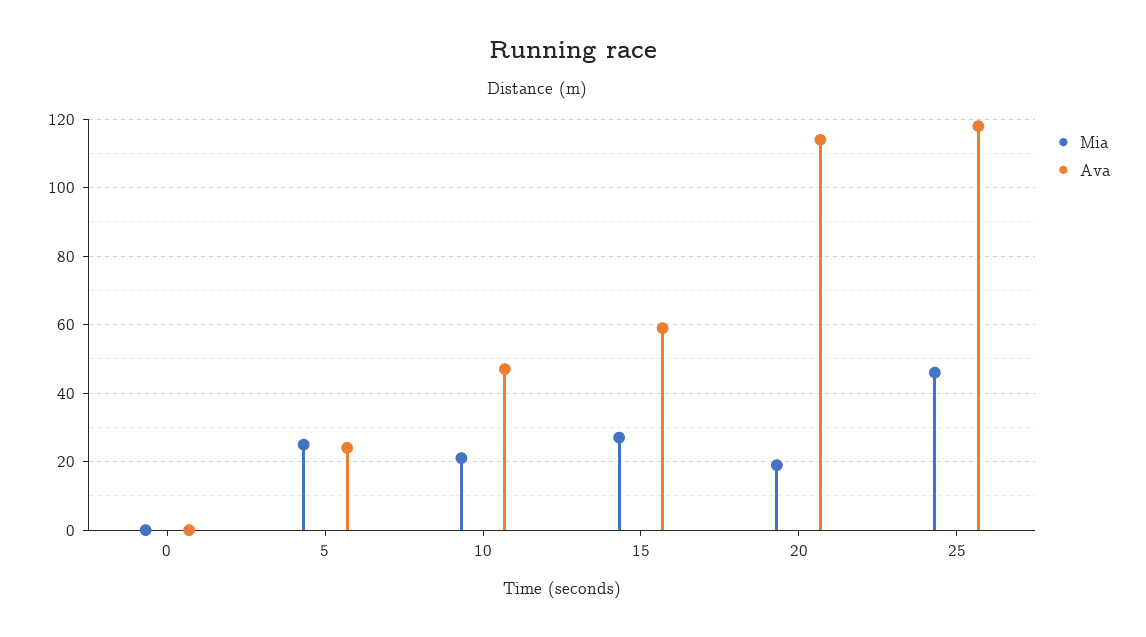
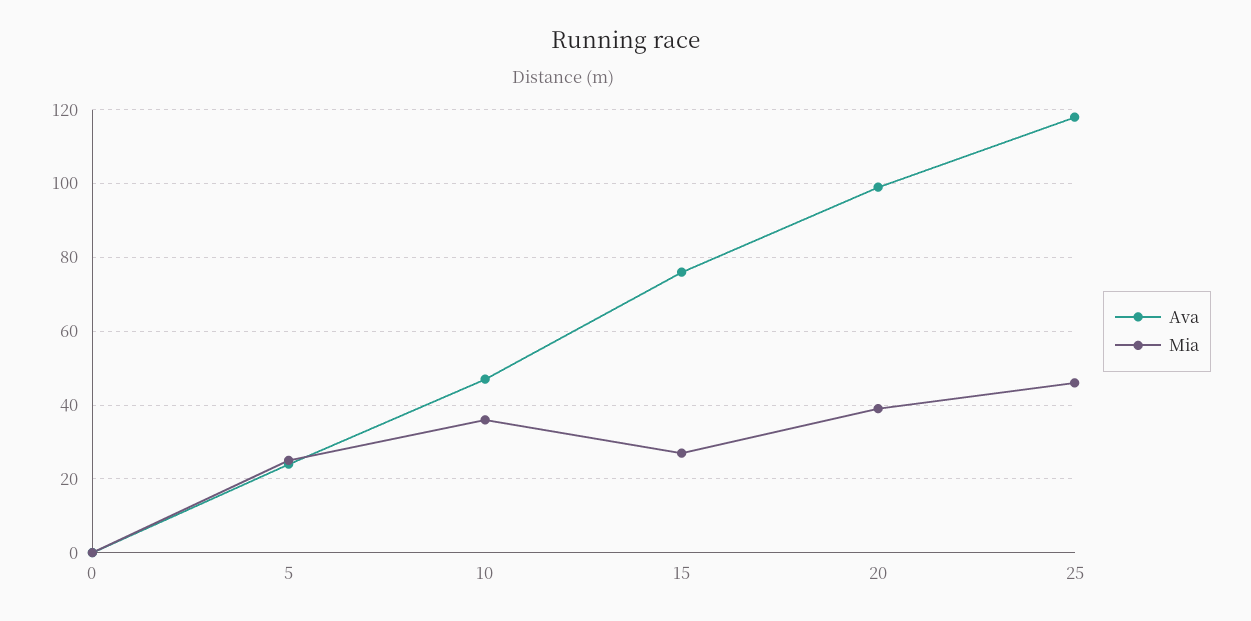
Mia, 10: 20 -> 35
Ava, 15: 60 -> 75
Mia, 20: 20 -> 40
Ava, 20: 115 -> 100

